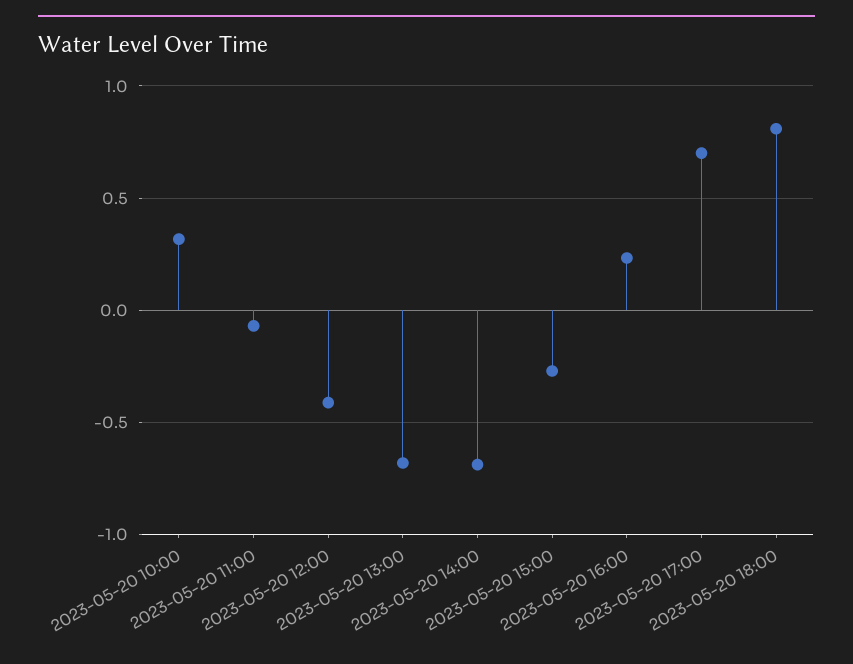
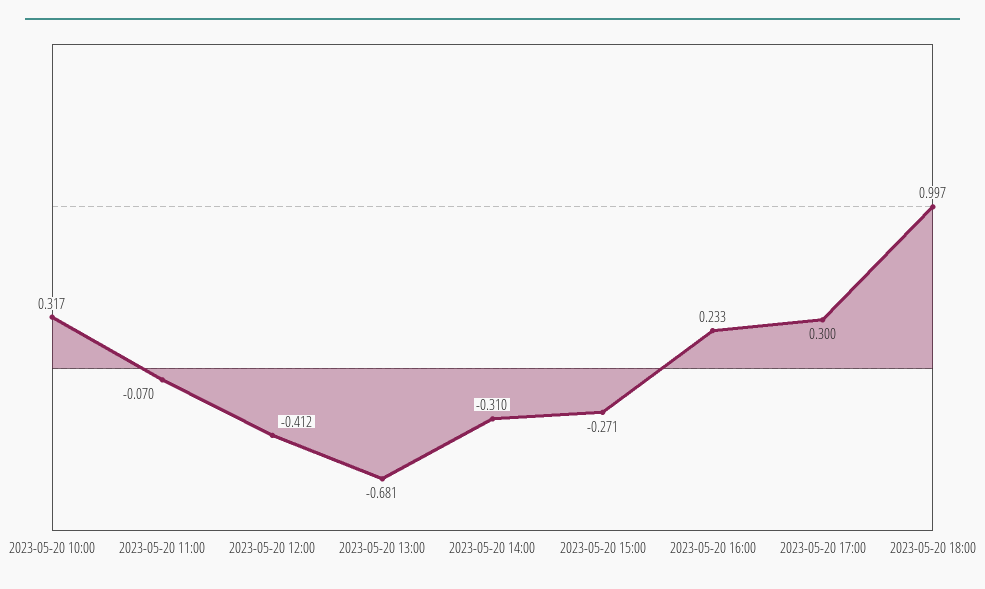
2023-05-20 14:00: -0.7 -> -0.31
2023-05-20 17:00: 0.7 -> 0.3
2023-05-20 18:00: 0.8 -> 0.997

